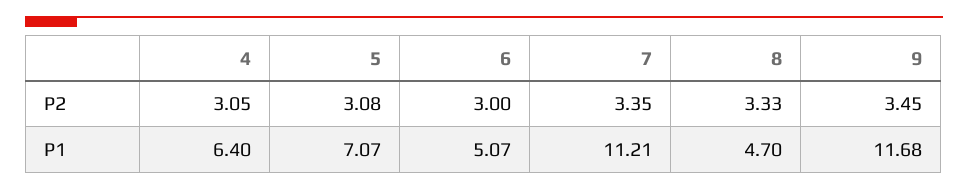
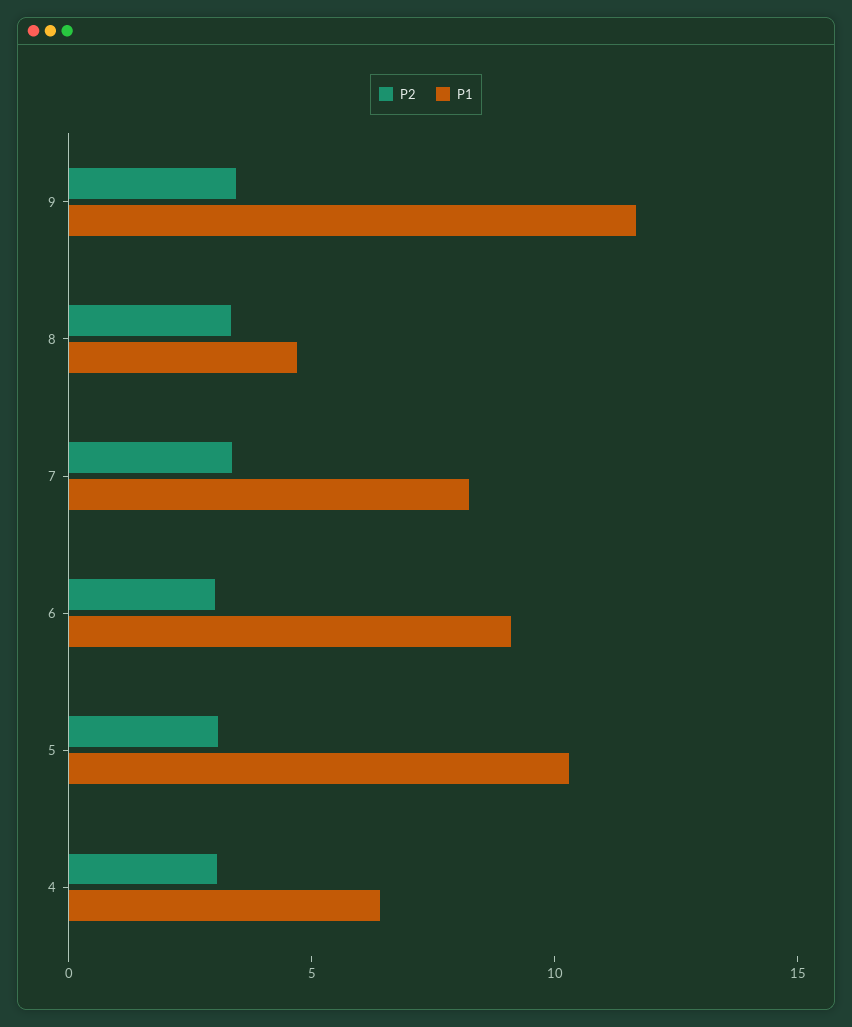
P1, 5: 7.07 -> 10
P1, 6: 5.07 -> 9
P1, 7: 11.21 -> 8

